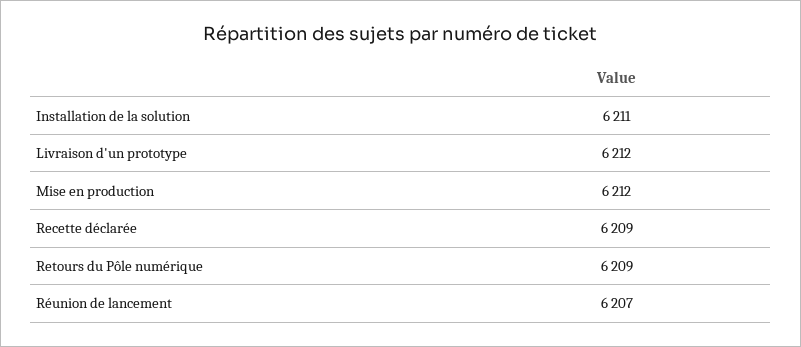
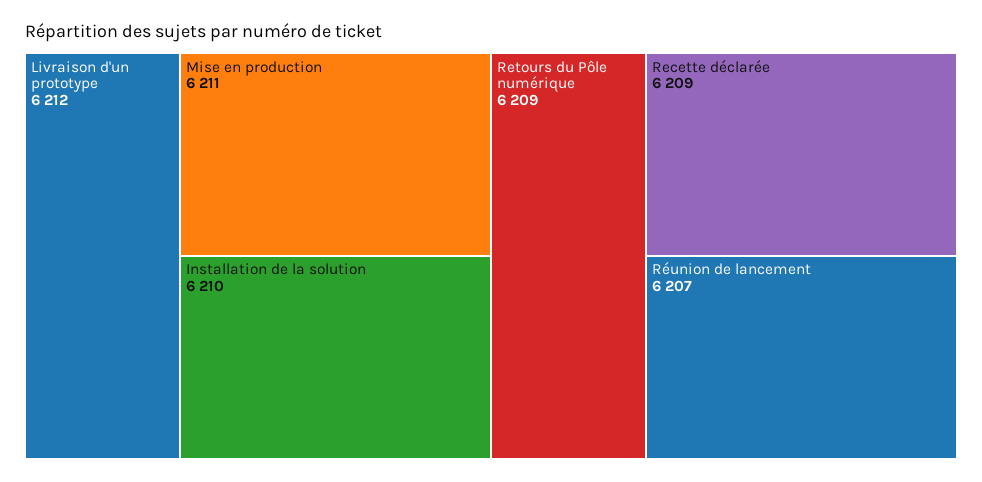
Installation de la solution: 6211 -> 6210
Mise en production: 6212 -> 6211

